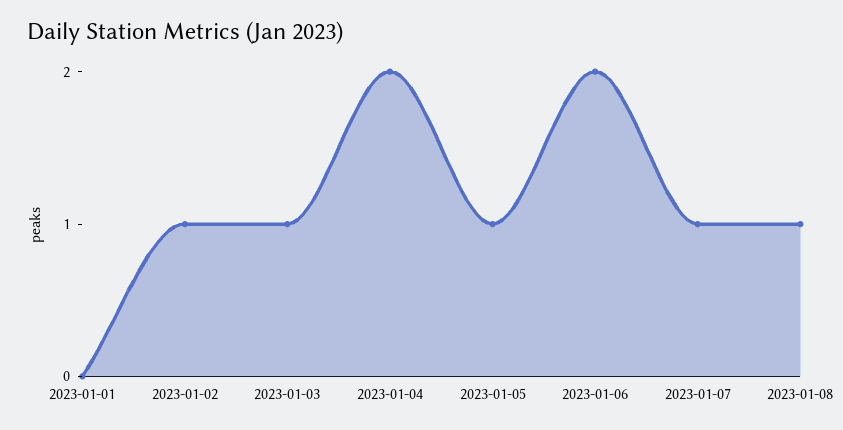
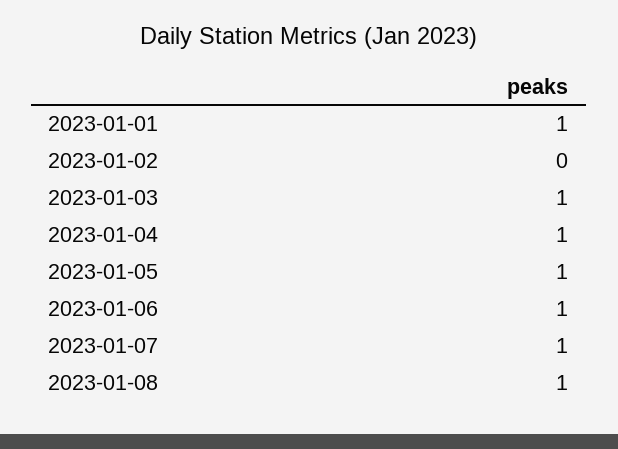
2023-01-01: 0 -> 1
2023-01-02: 1 -> 0
2023-01-04: 2 -> 1
2023-01-06: 2 -> 1

